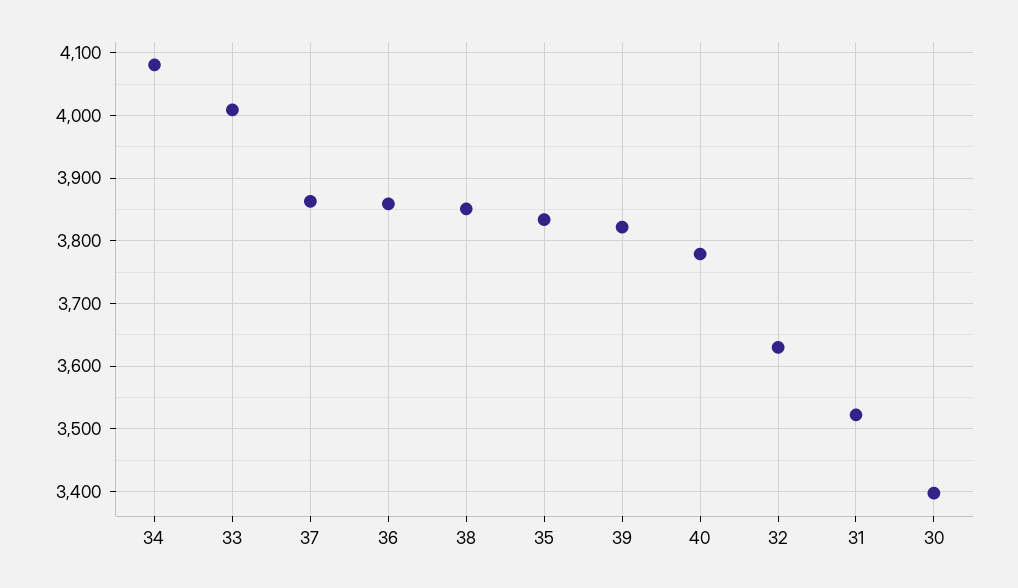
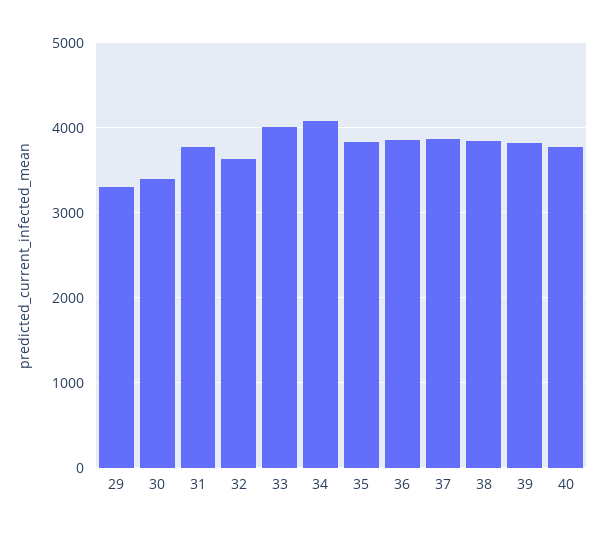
31: 3520 -> 3800
29: none -> 3300

